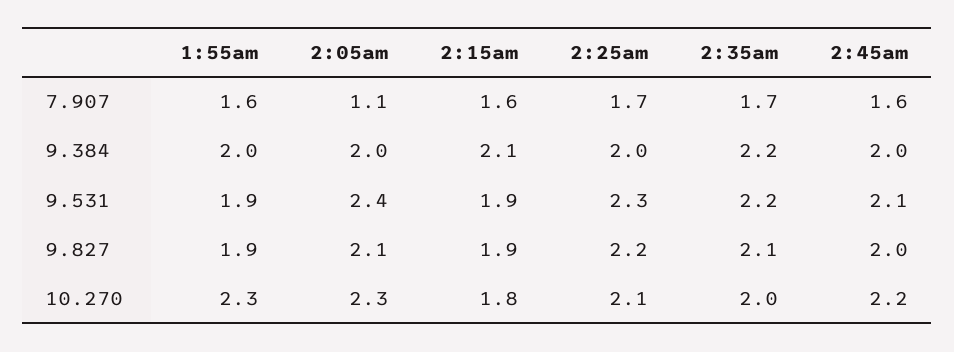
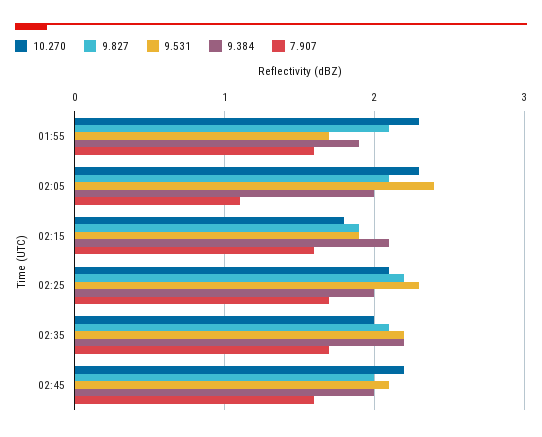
9.384, 1:55am: 2 -> 1.9
9.531, 1:55am: 1.9 -> 1.7
9.827, 1:55am: 1.9 -> 2.1

